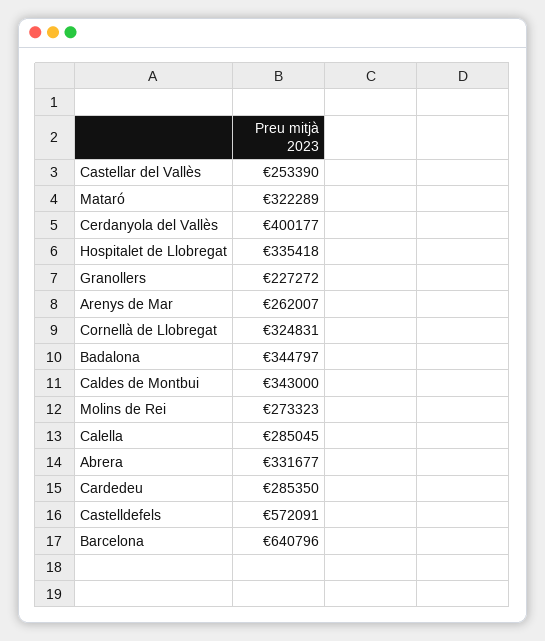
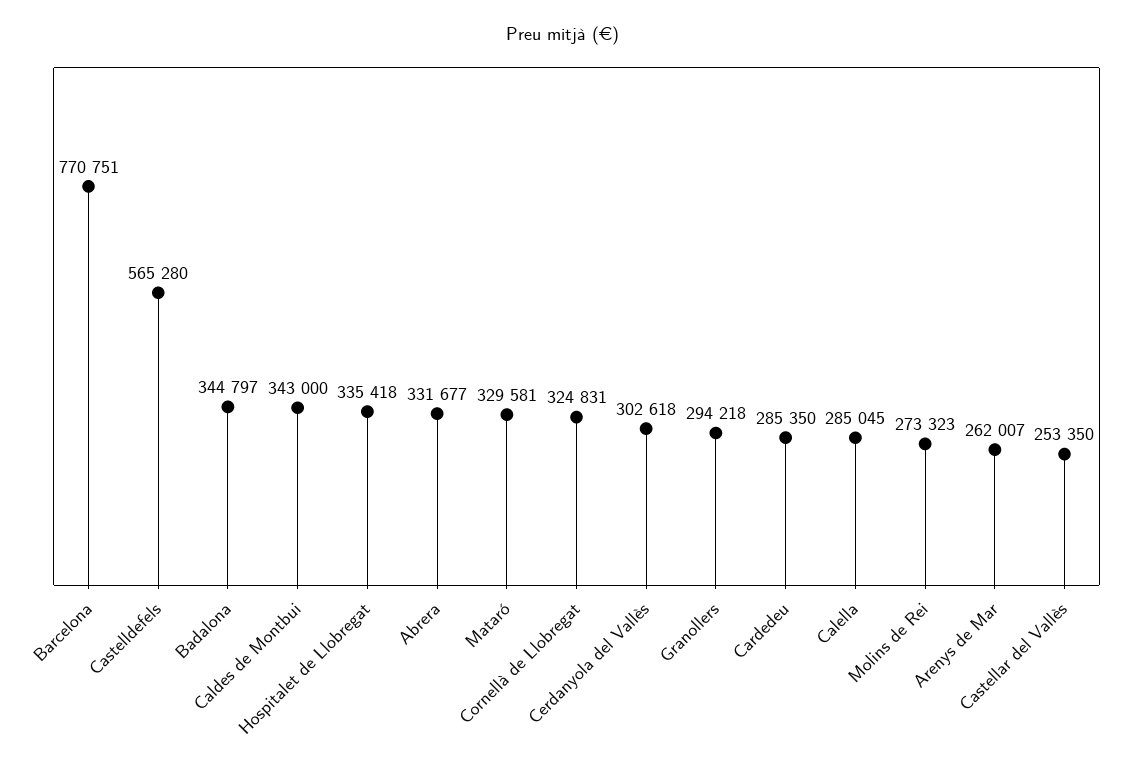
Castellar del Vallès: 253390 -> 253350
Mataró: 322289 -> 329581
Cerdanyola del Vallès: 400177 -> 302618
Granollers: 227272 -> 294218
Castelldefels: 572091 -> 565280
Barcelona: 640796 -> 770751

